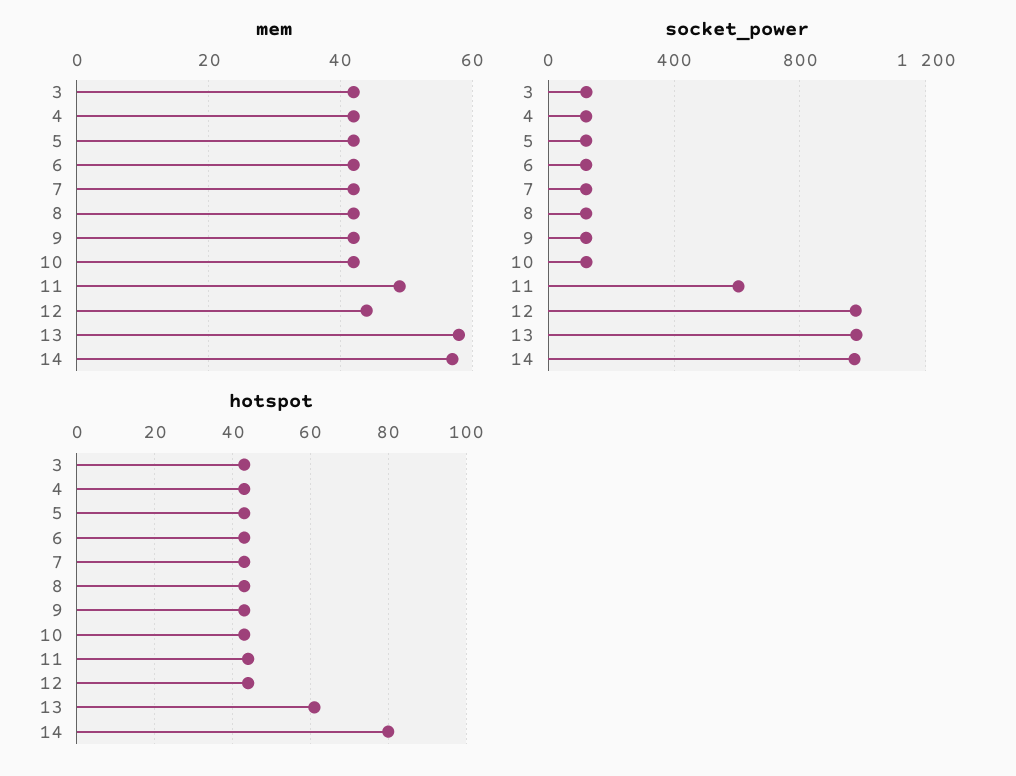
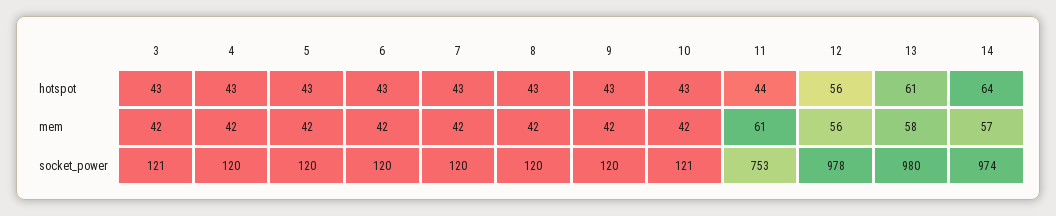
mem, 11: 50 -> 61
mem, 12: 45 -> 56
socket_power, 11: 600 -> 753
hotspot, 12: 45 -> 56
hotspot, 14: 80 -> 64

